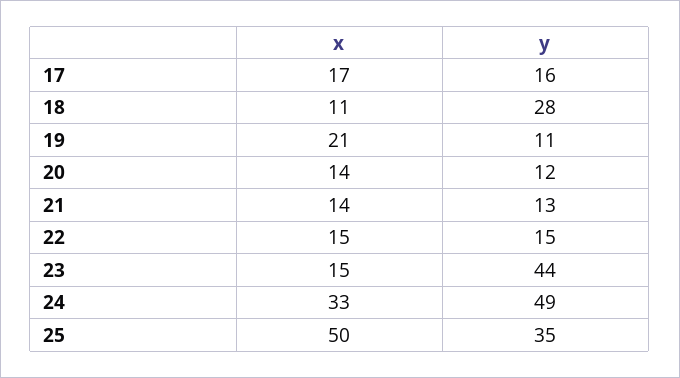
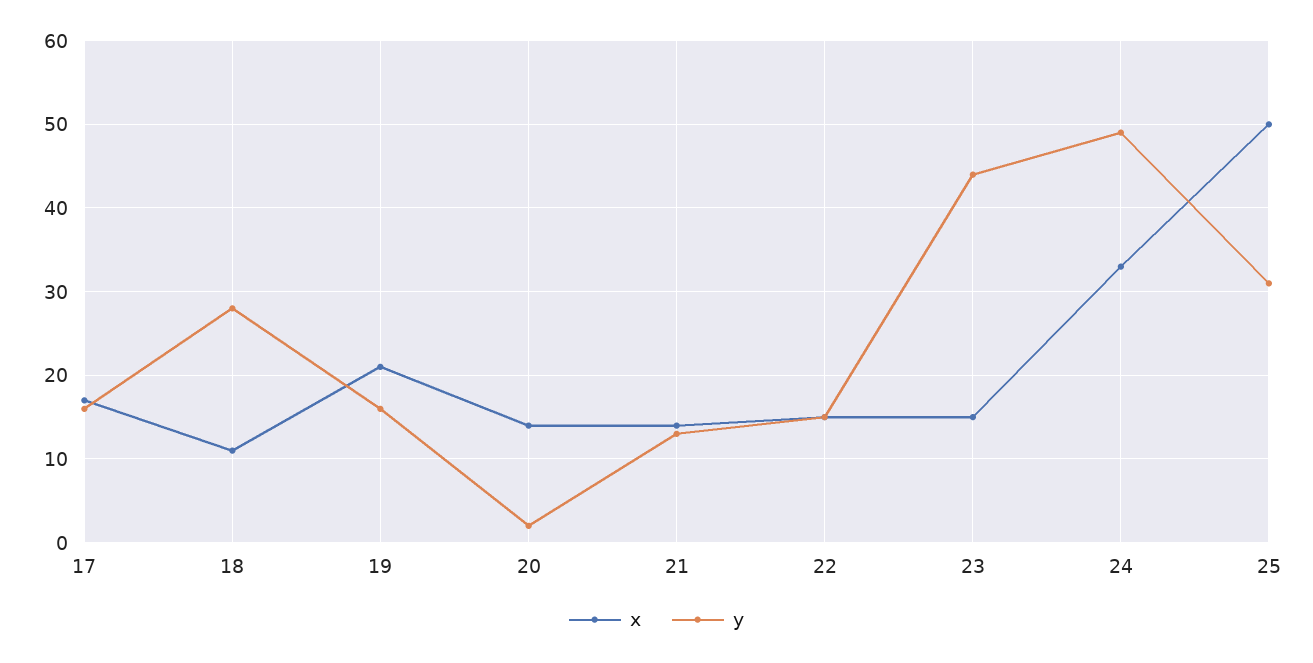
y, 19: 11 -> 16
y, 20: 12 -> 2
y, 25: 35 -> 31

